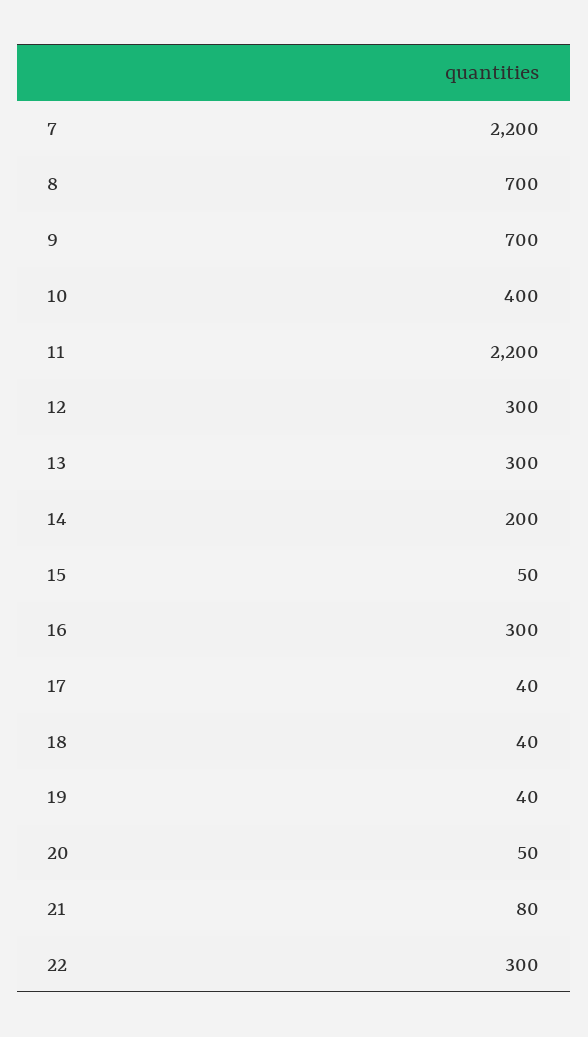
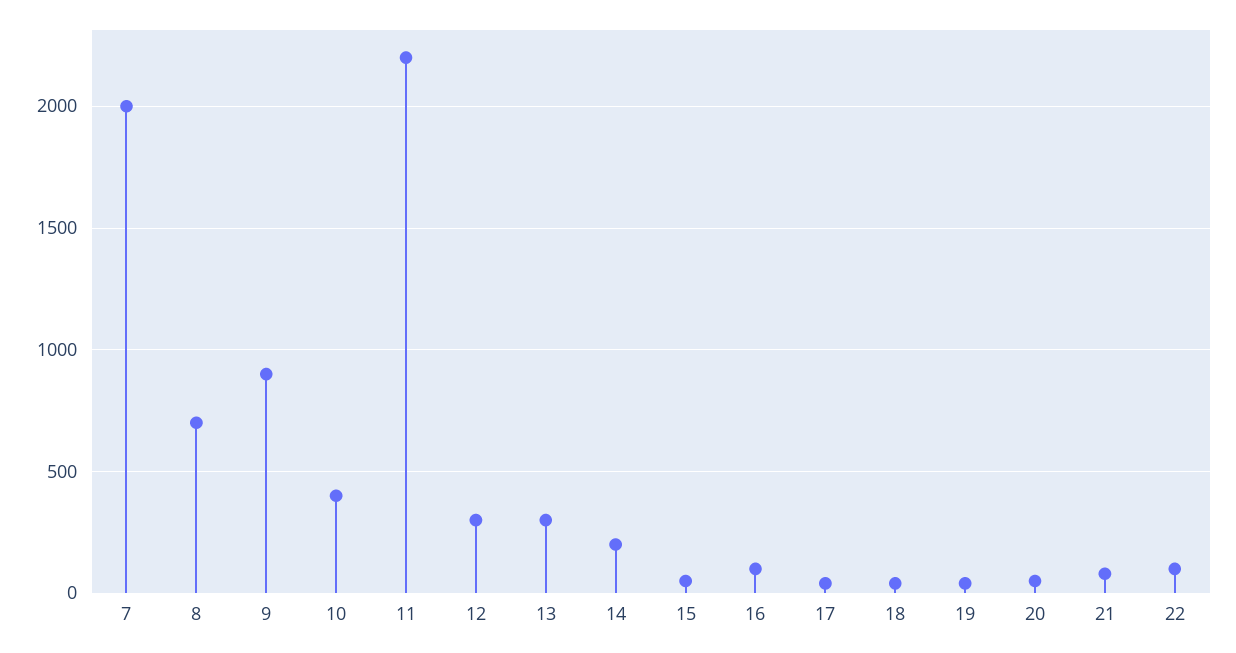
7: 2200 -> 2000
9: 700 -> 900
16: 300 -> 100
22: 300 -> 100

